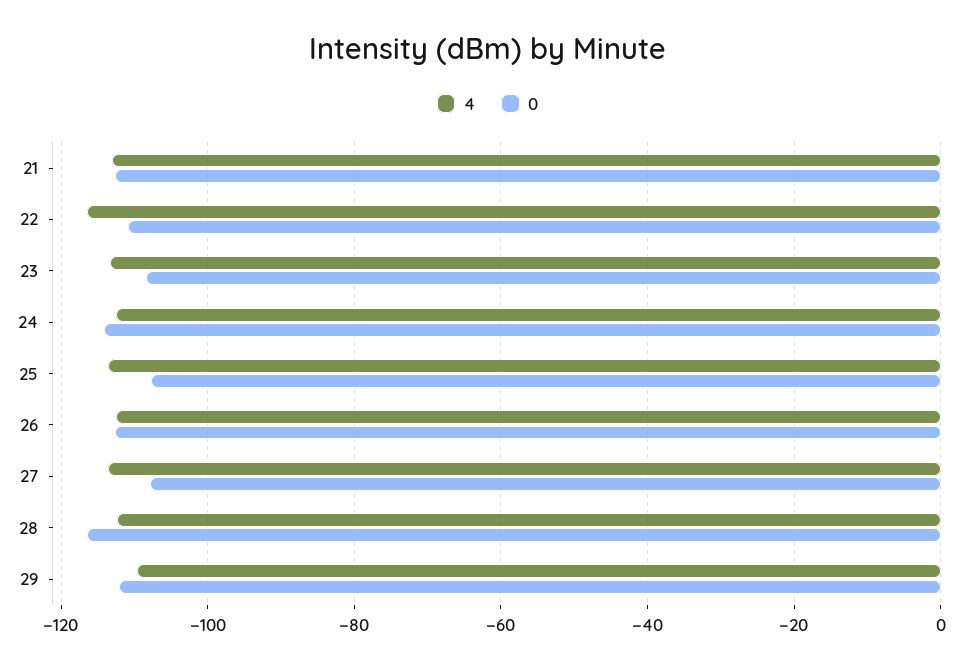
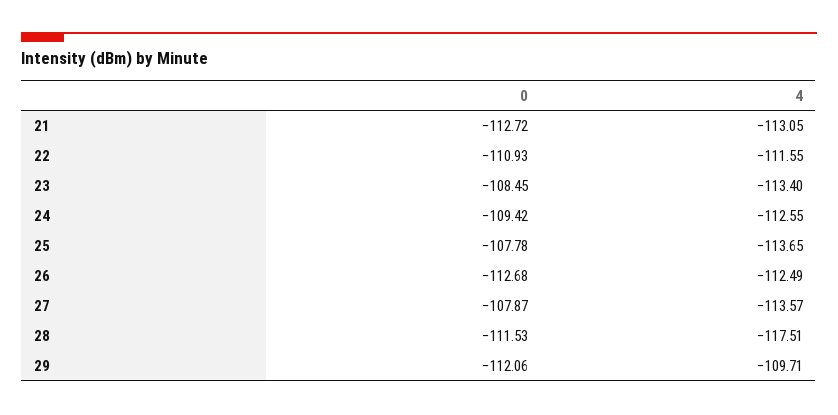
4, 22: -116 -> -111.55
0, 24: -114 -> -109.42
4, 28: -112 -> -117.51
0, 28: -116 -> -111.53

